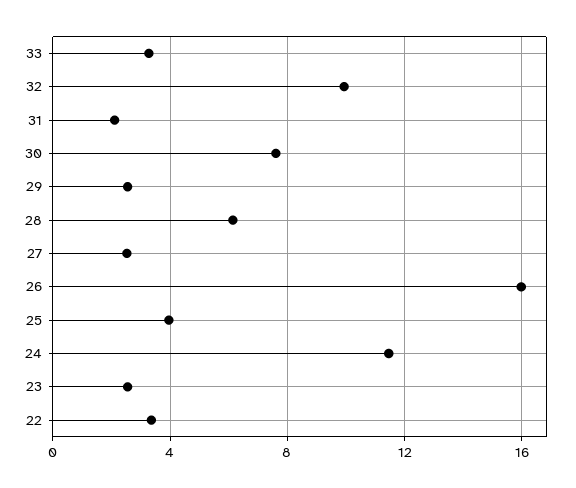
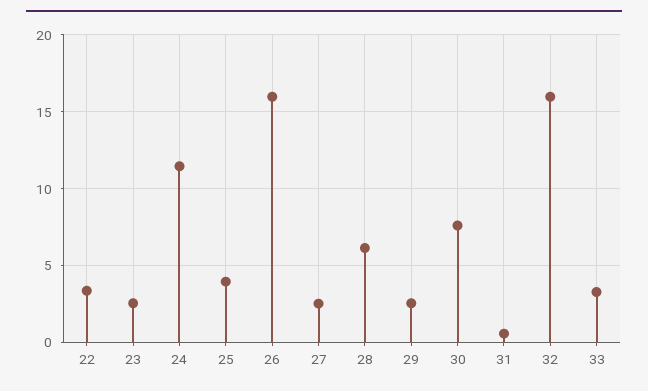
32: 10 -> 16
31: 2 -> 0.5

